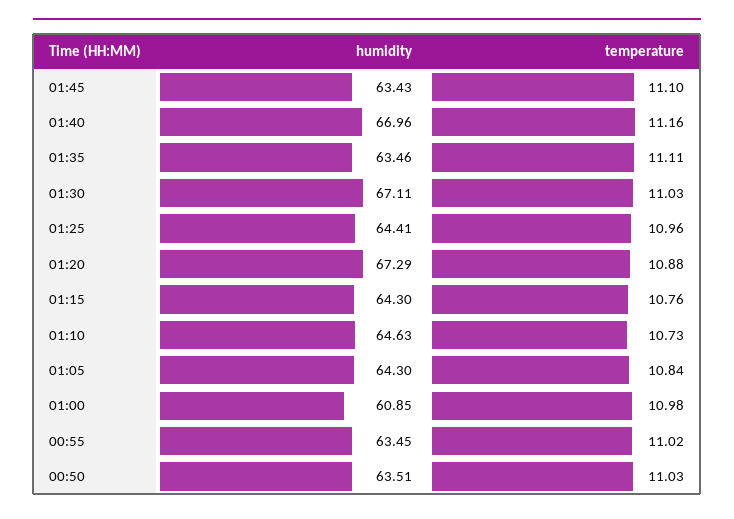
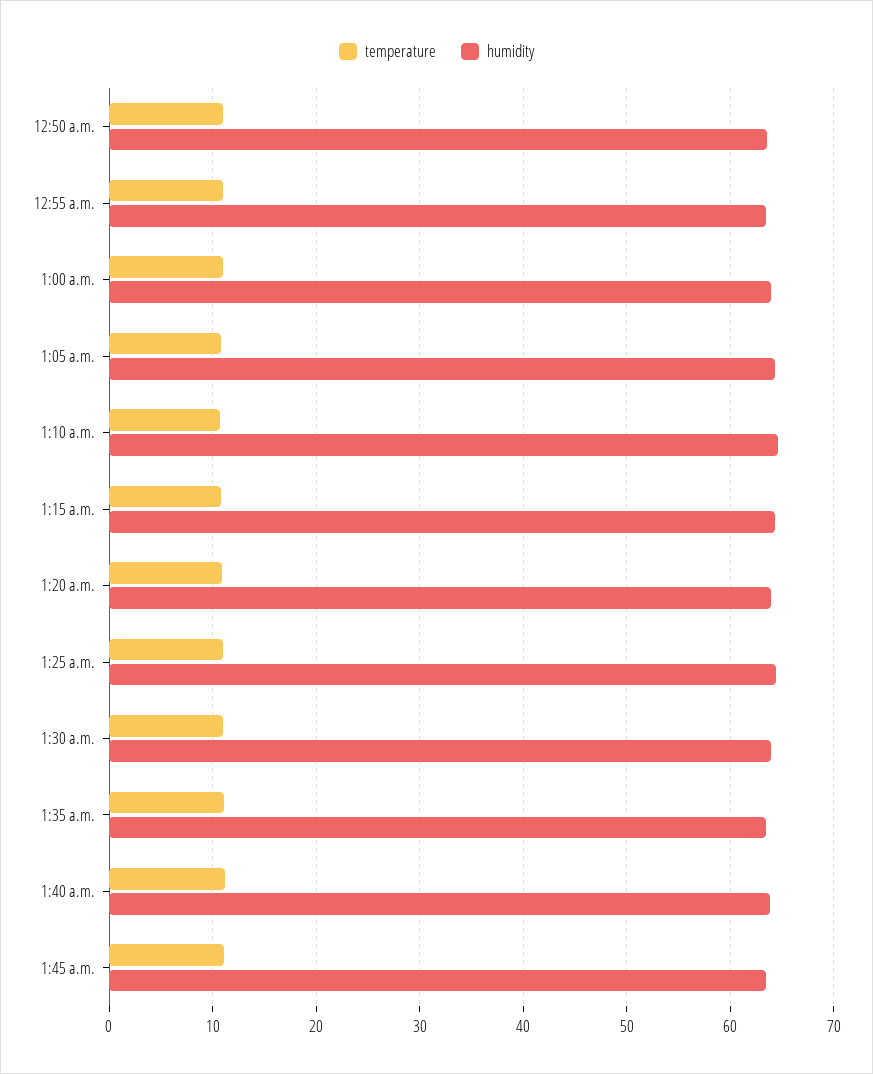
humidity, 01:40: 66.96 -> 64
humidity, 01:30: 67.11 -> 64
humidity, 01:20: 67.29 -> 64
humidity, 01:00: 60.85 -> 64

